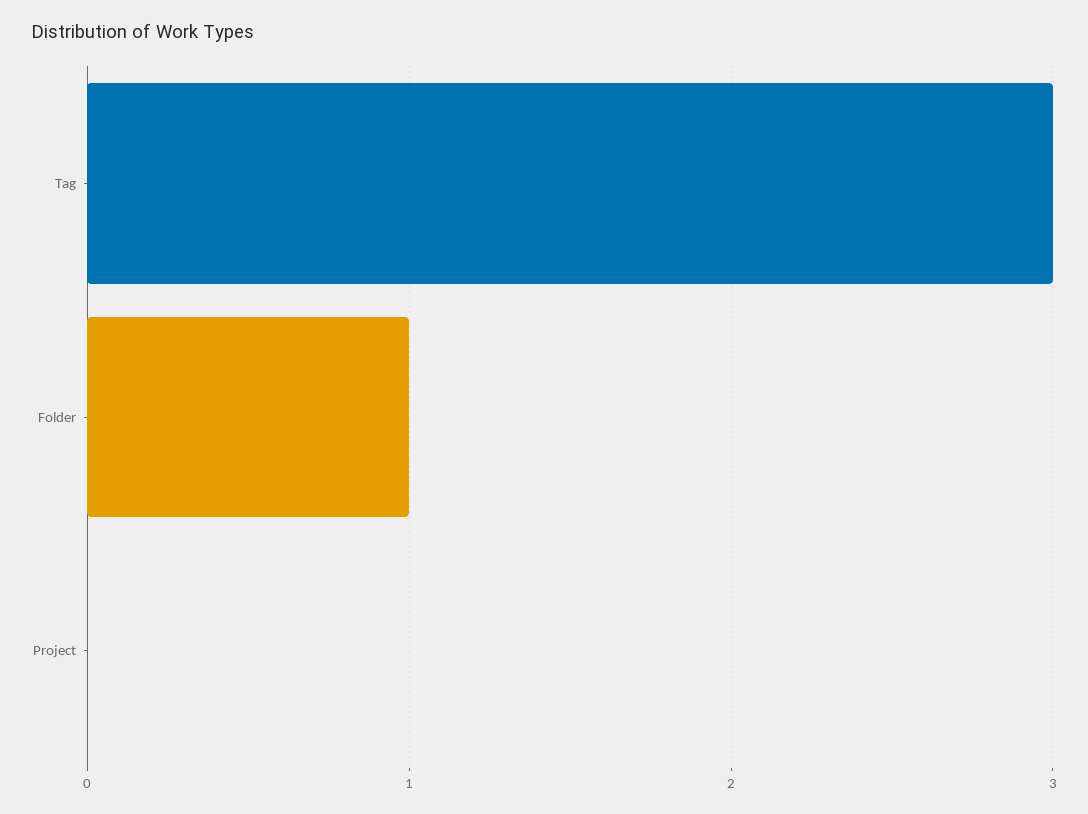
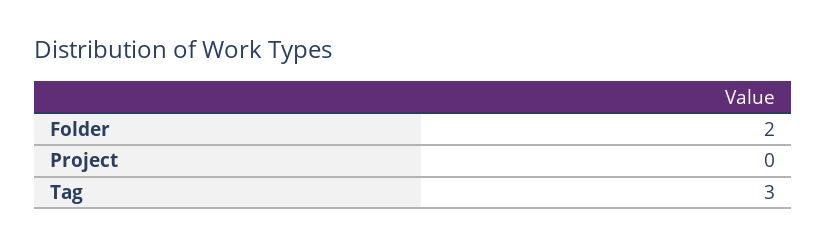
Folder: 1 -> 2

